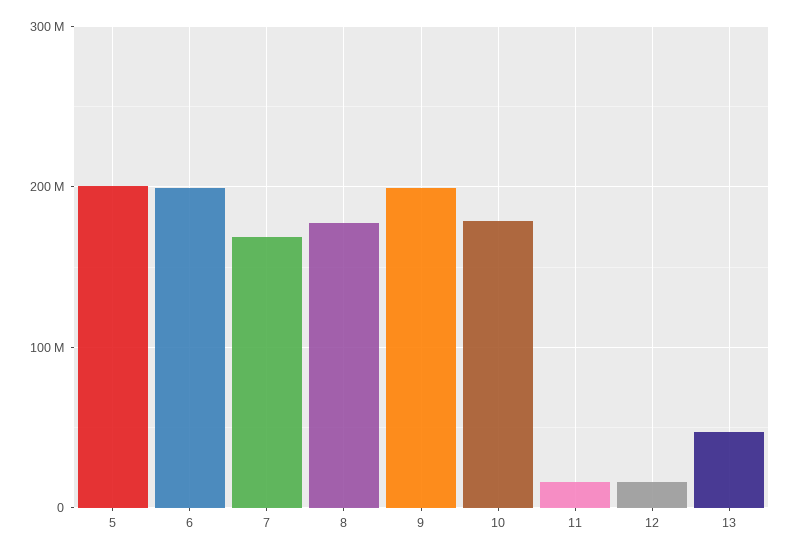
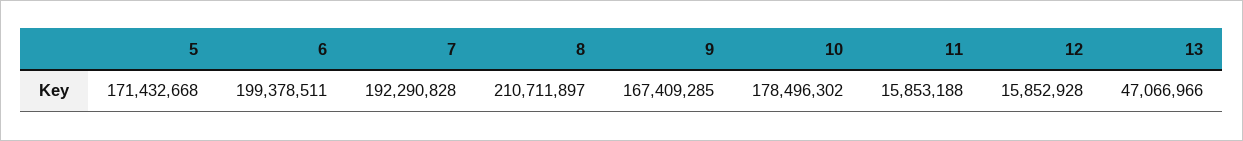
5: 200000000 -> 171432668
7: 170000000 -> 192290828
8: 180000000 -> 210711897
9: 200000000 -> 167409285

